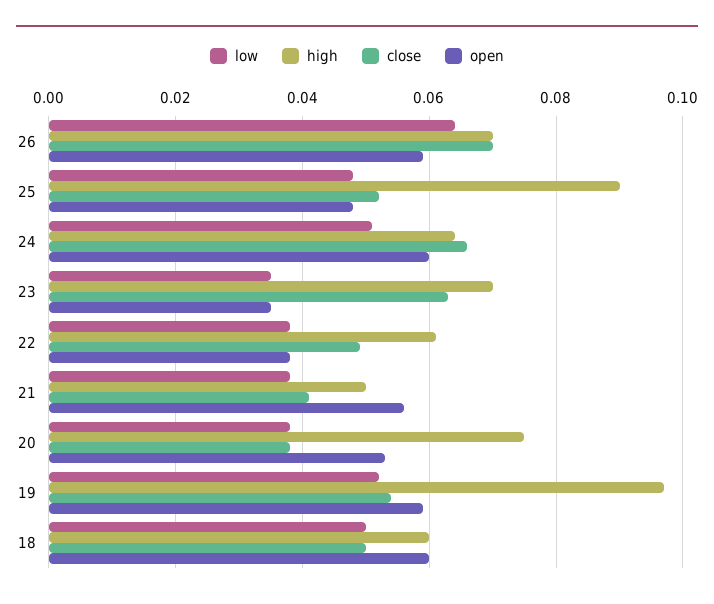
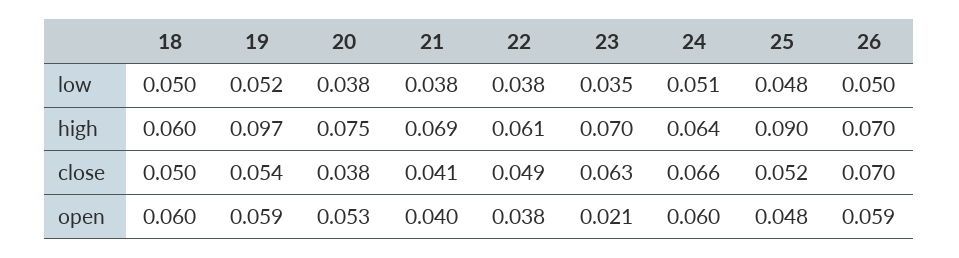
low, 26: 0.065 -> 0.05
open, 23: 0.035 -> 0.021
high, 21: 0.05 -> 0.069
open, 21: 0.055 -> 0.04

